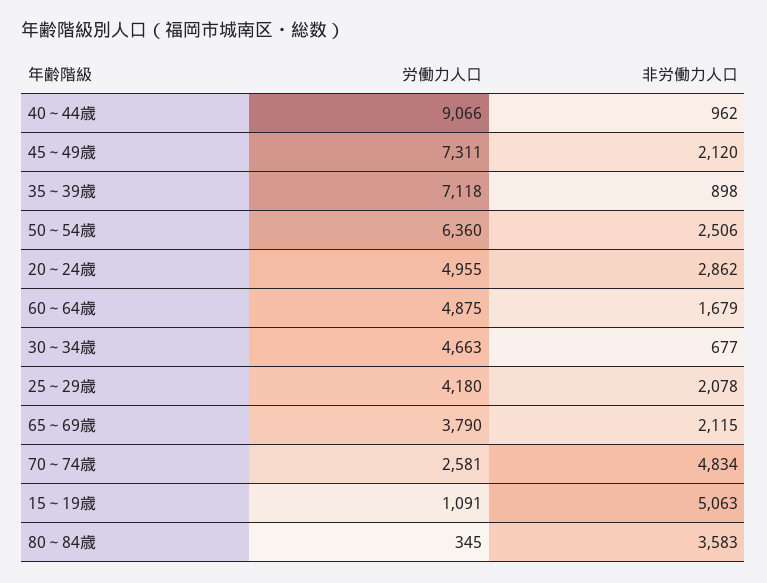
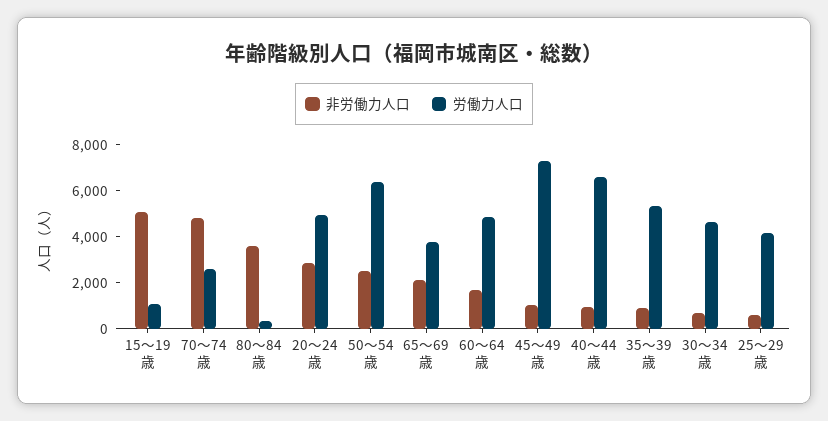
労働力人口, 40～44歳: 9066 -> 6500
非労働力人口, 45～49歳: 2120 -> 1000
労働力人口, 35～39歳: 7118 -> 5500
非労働力人口, 25～29歳: 2078 -> 500

